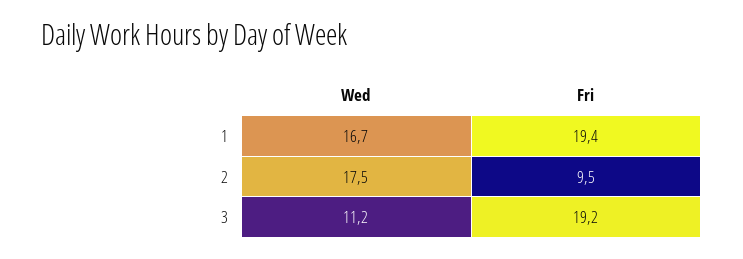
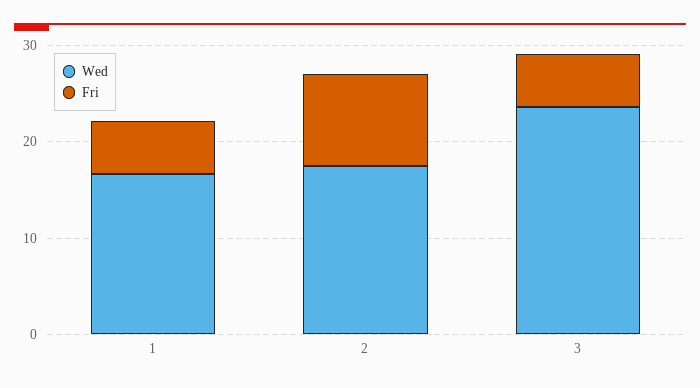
Fri, 1: 19.4 -> 6
Wed, 3: 11.2 -> 24
Fri, 3: 19.2 -> 6

